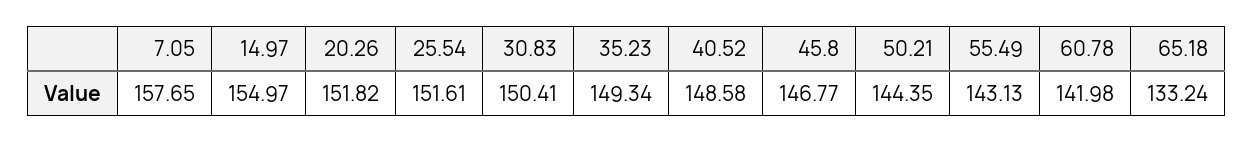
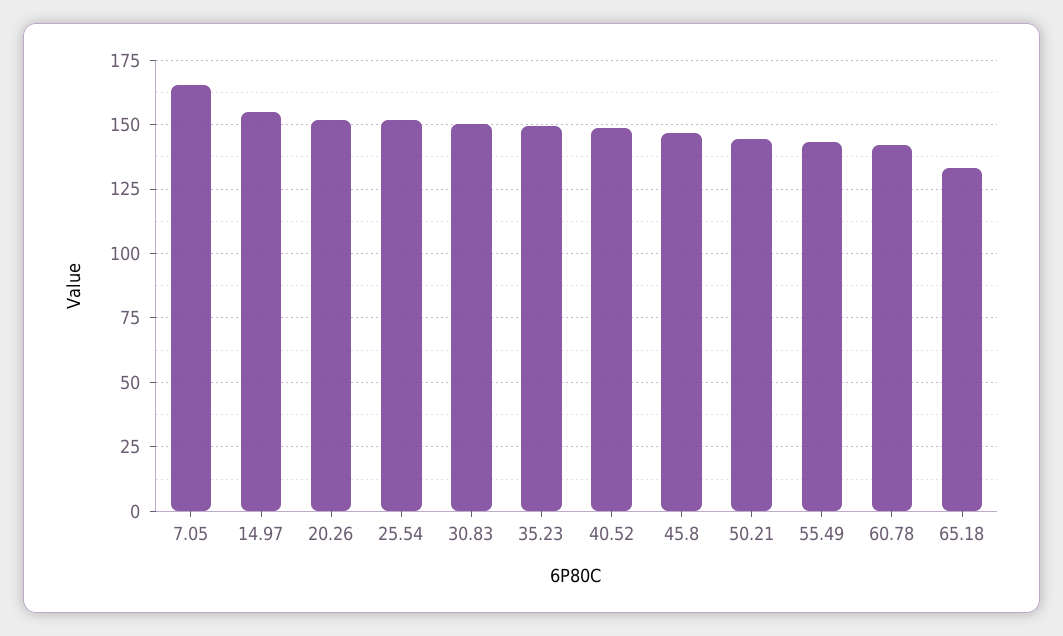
7.05: 157.65 -> 165

